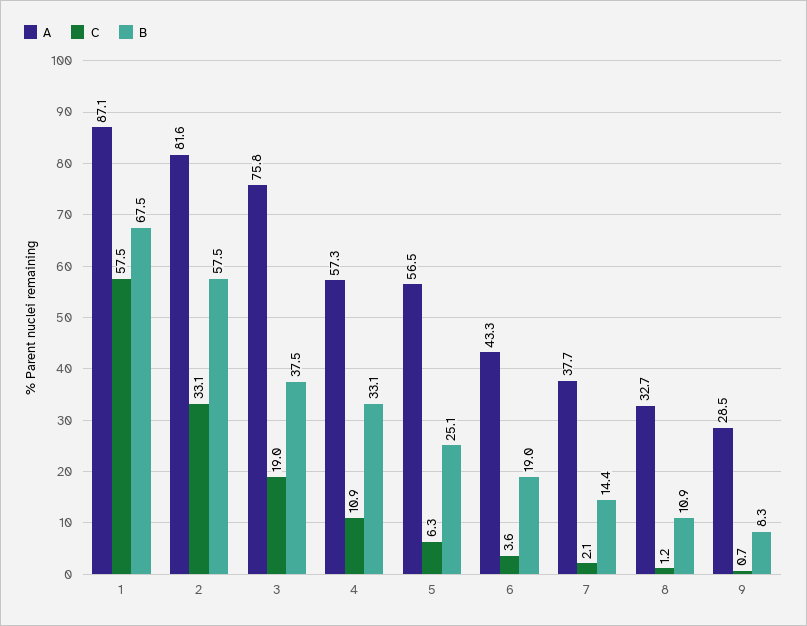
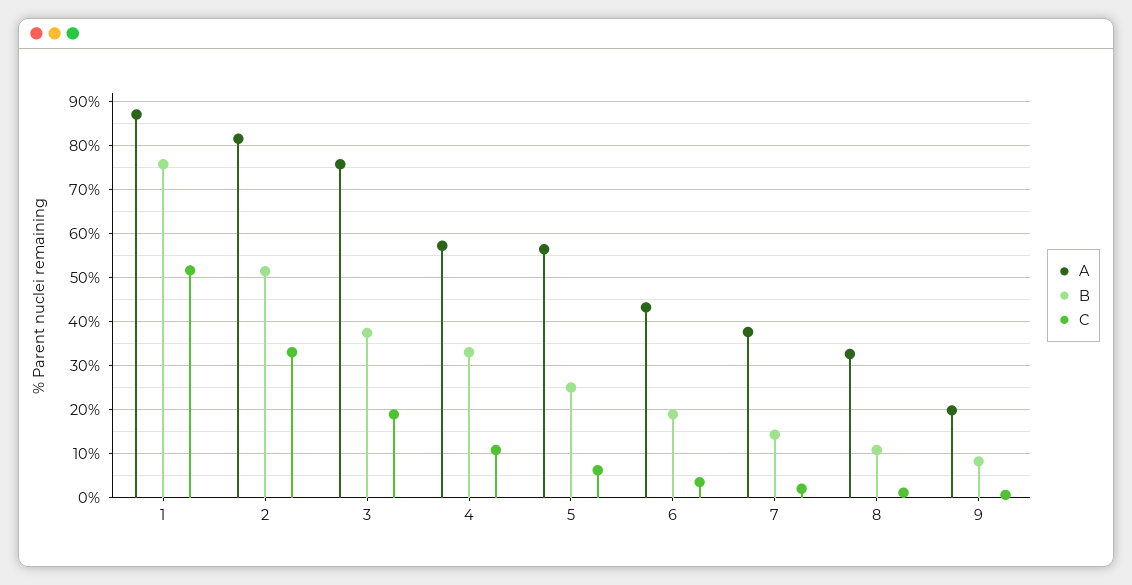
C, 1: 57.5 -> 52
B, 1: 67.5 -> 76
B, 2: 57.5 -> 52
A, 9: 28.5 -> 20

